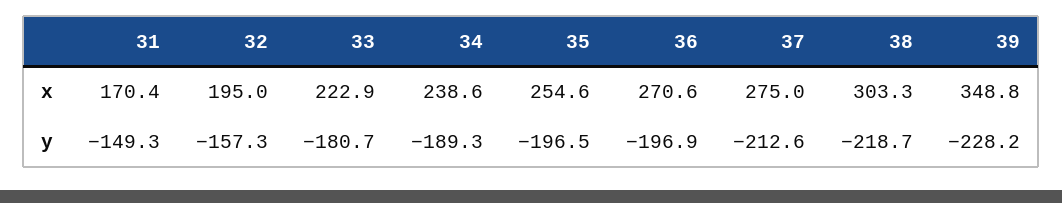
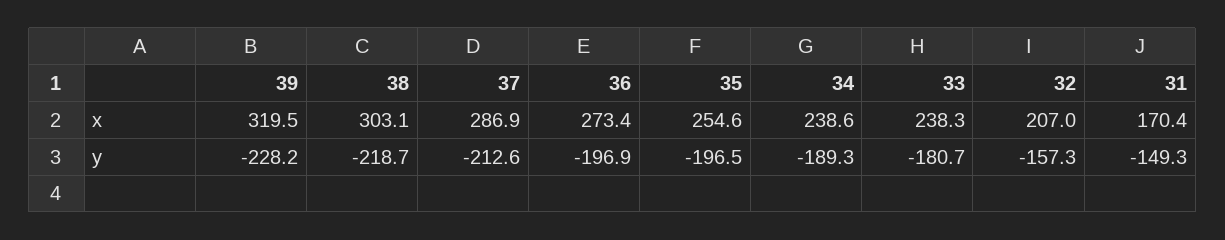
32, x: 195 -> 207
33, x: 222.9 -> 238.3
36, x: 270.6 -> 273.4
37, x: 275 -> 286.9
38, x: 303.3 -> 303.1
39, x: 348.8 -> 319.5

